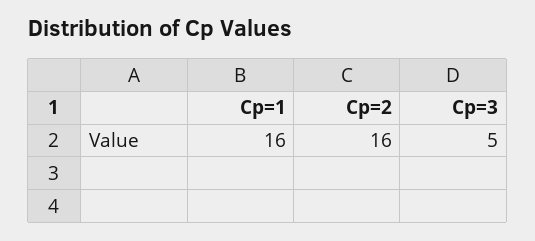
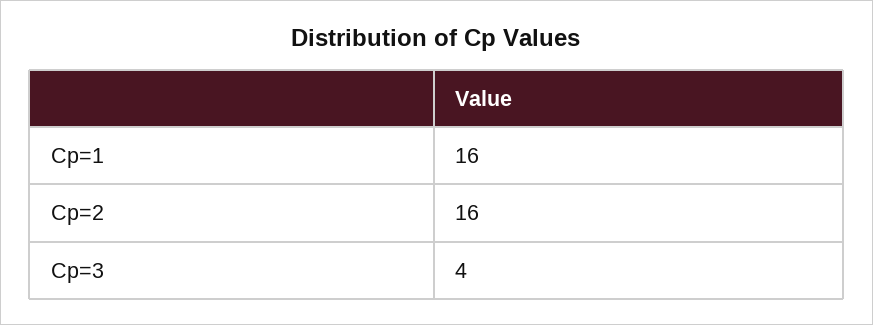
Cp=3: 5 -> 4

